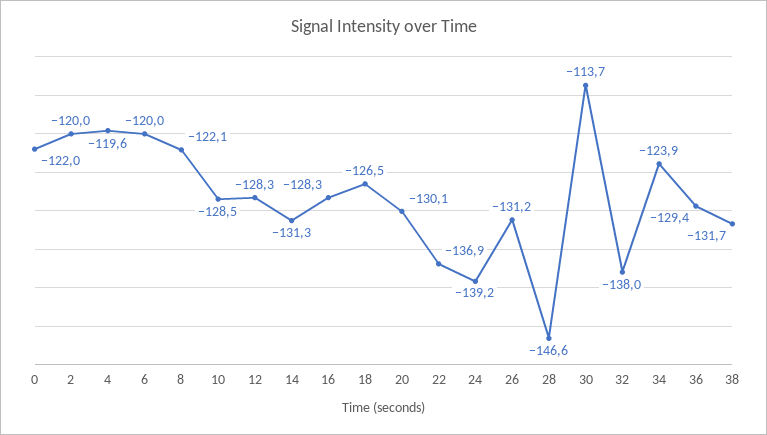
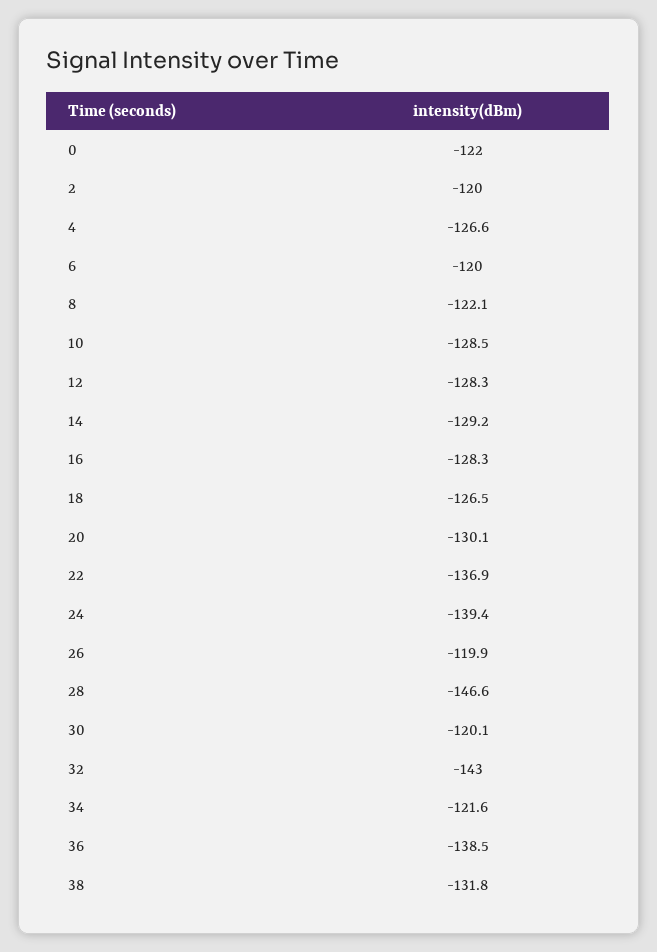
4: -119.6 -> -126.6
14: -131.3 -> -129.2
24: -139.2 -> -139.4
26: -131.2 -> -119.9
30: -113.7 -> -120.1
32: -138 -> -143
34: -123.9 -> -121.6
36: -129.4 -> -138.5
38: -131.7 -> -131.8

